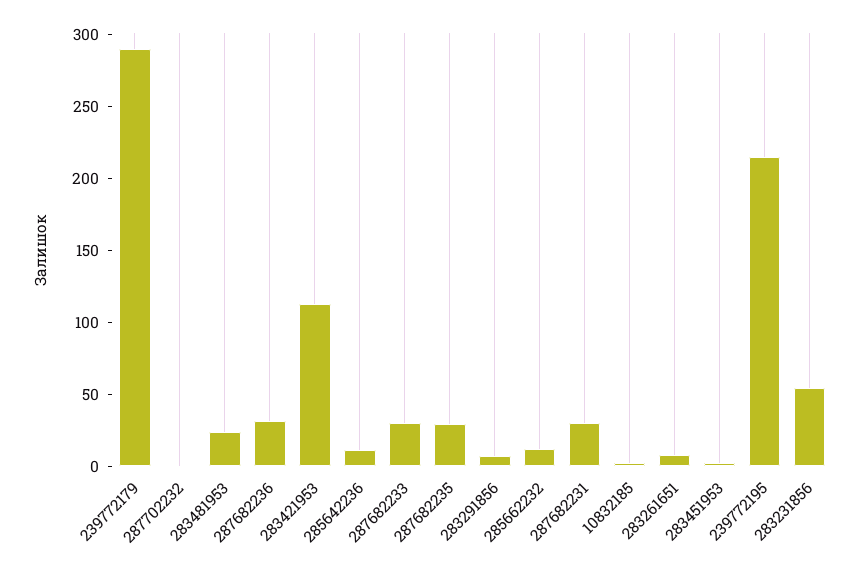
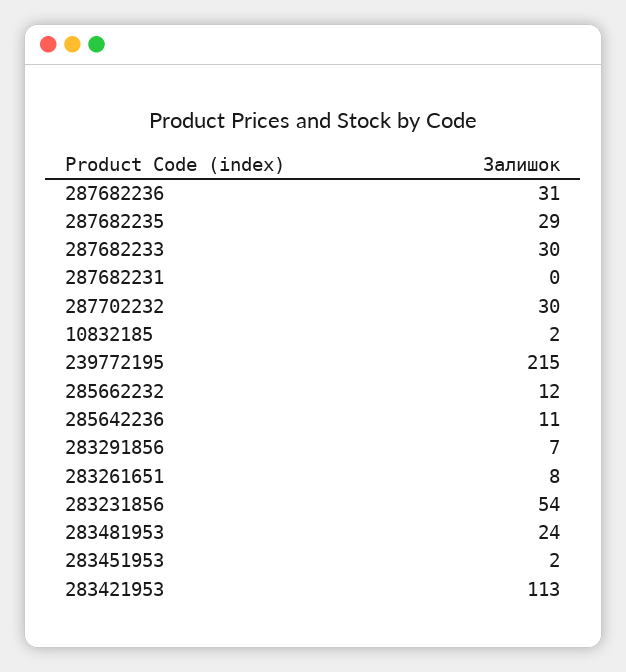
239772179: 290 -> none
287702232: 0 -> 30
287682231: 30 -> 0

